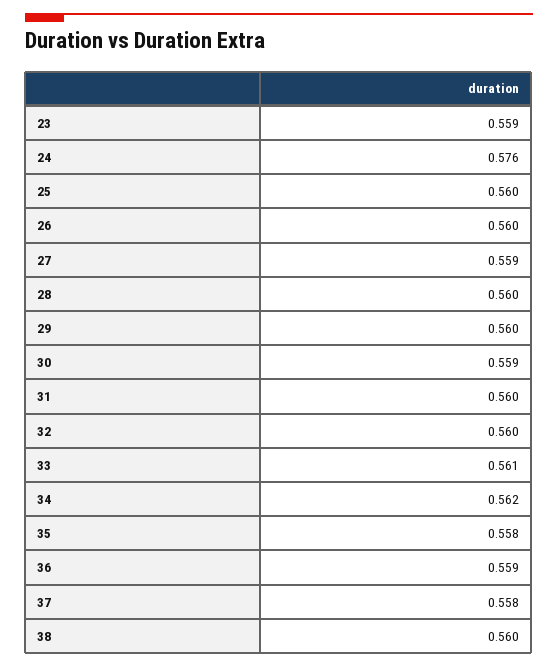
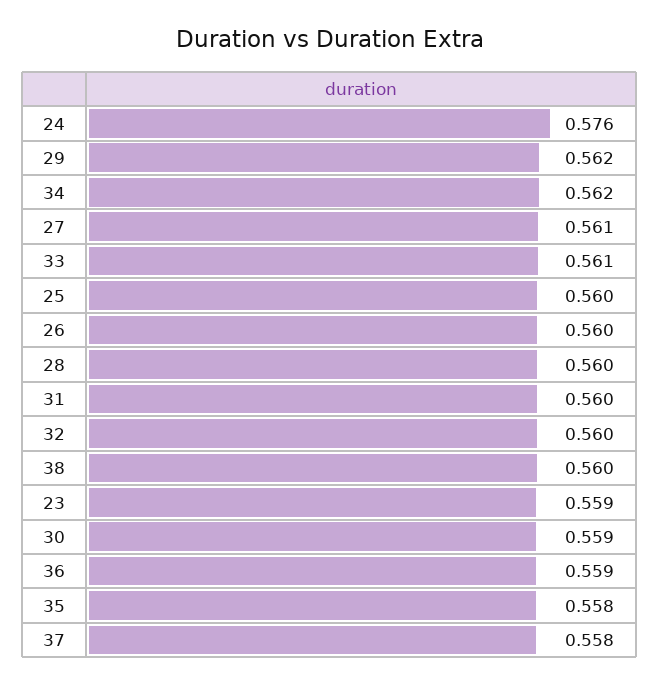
27: 0.559 -> 0.561
29: 0.56 -> 0.562

